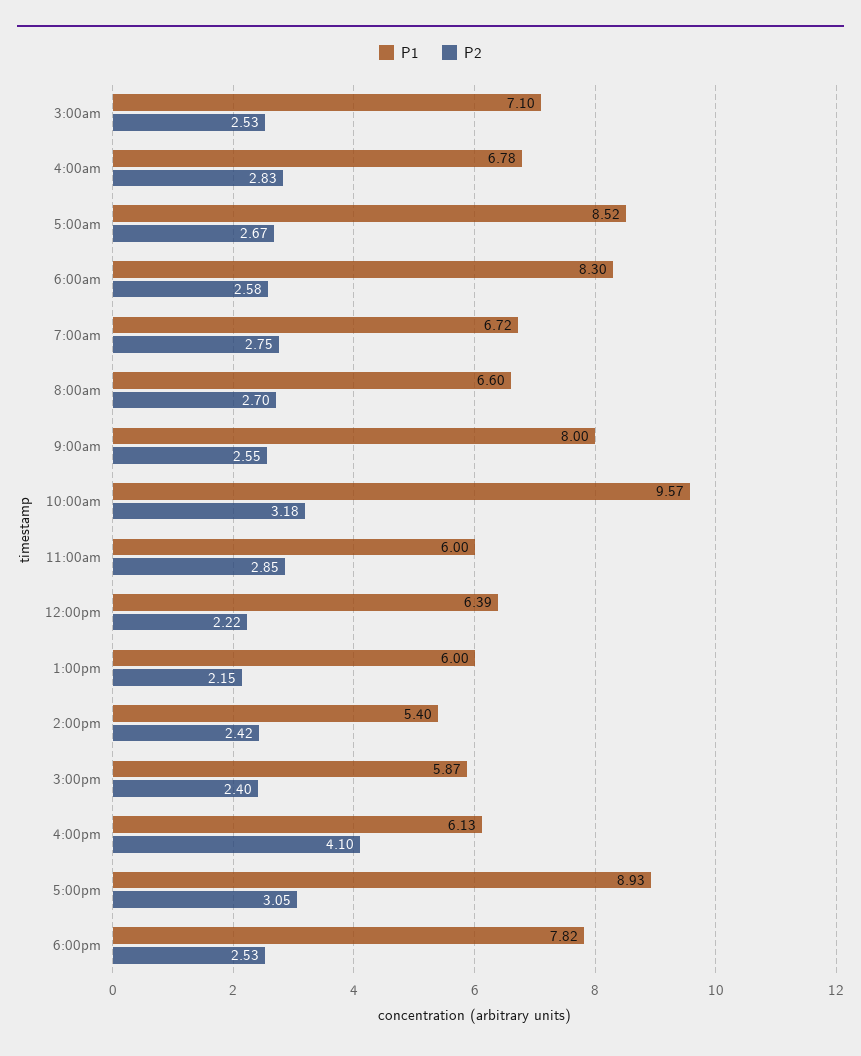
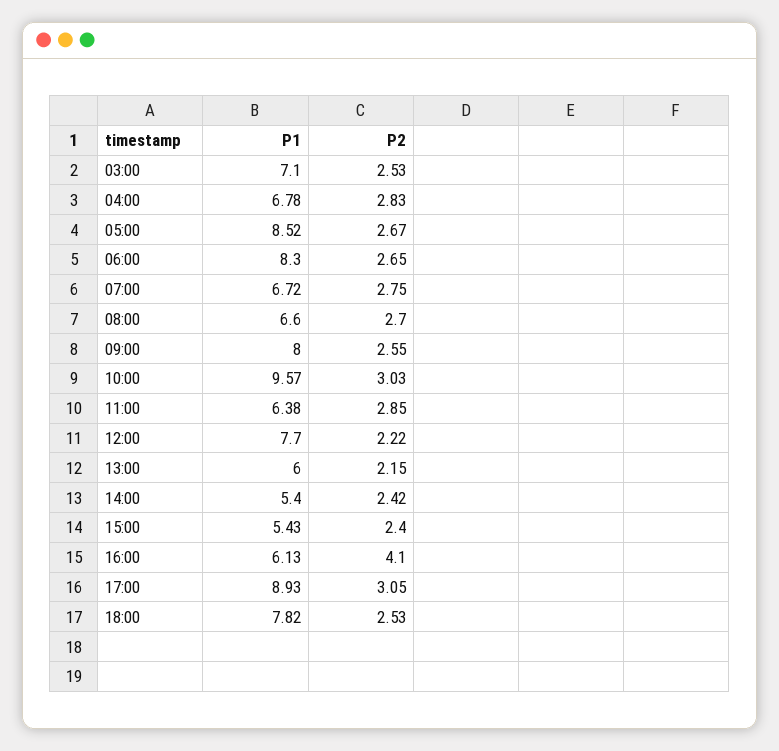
P2, 6:00am: 2.58 -> 2.65
P2, 10:00am: 3.18 -> 3.03
P1, 11:00am: 6 -> 6.38
P1, 12:00pm: 6.39 -> 7.7
P1, 3:00pm: 5.87 -> 5.43

